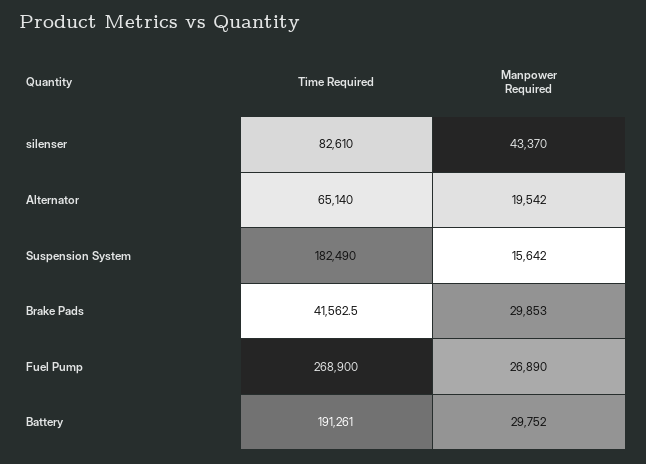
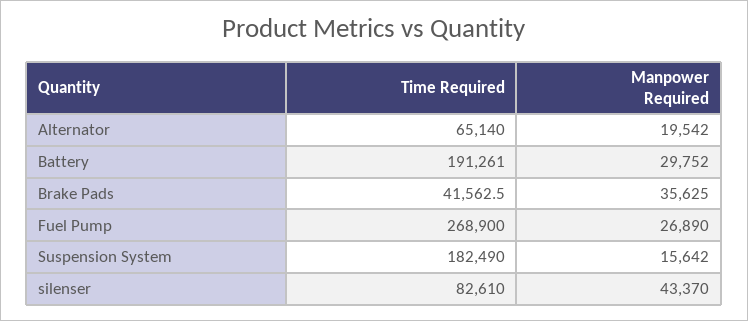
Manpower Required, Brake Pads: 29853 -> 35625

